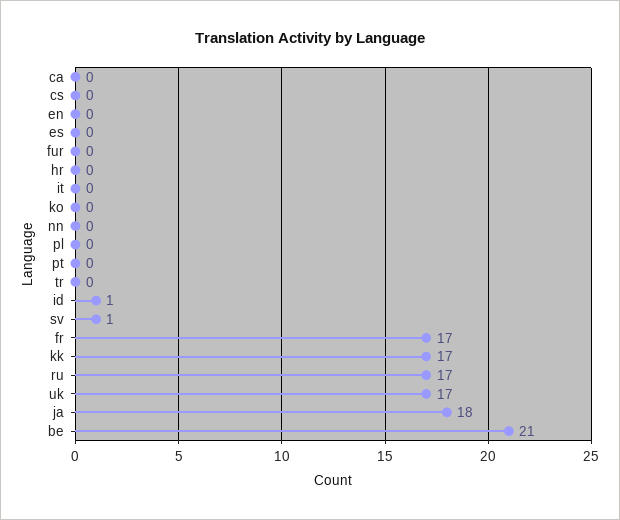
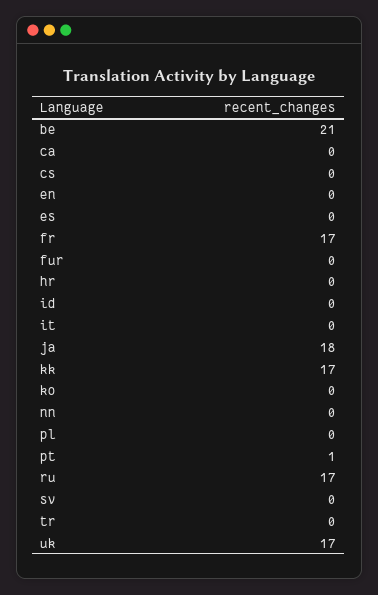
pt: 0 -> 1
id: 1 -> 0
sv: 1 -> 0

